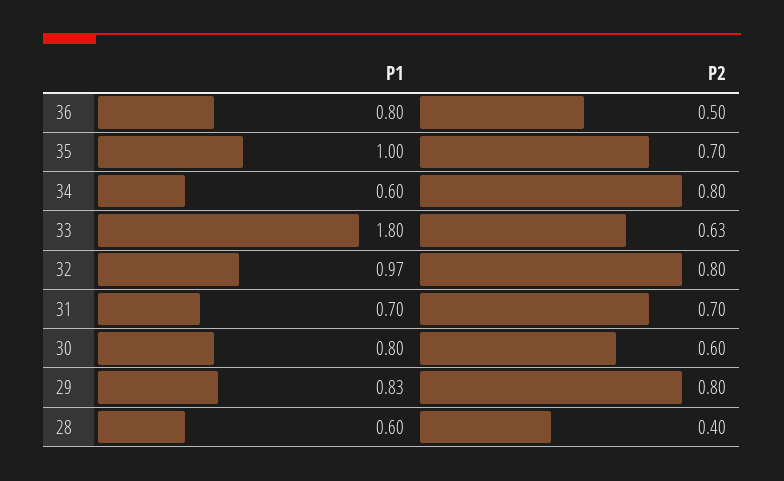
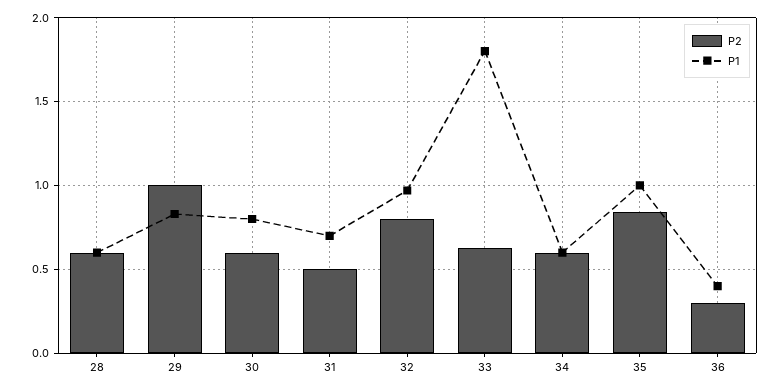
P1, 36: 0.8 -> 0.4
P2, 36: 0.5 -> 0.3
P2, 35: 0.7 -> 0.85
P2, 34: 0.8 -> 0.6
P2, 31: 0.7 -> 0.5
P2, 29: 0.8 -> 1
P2, 28: 0.4 -> 0.6

